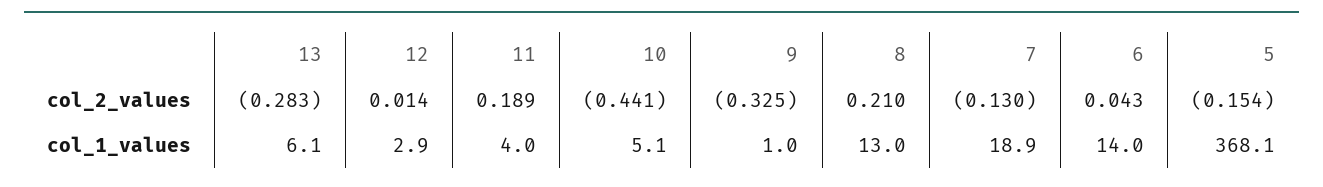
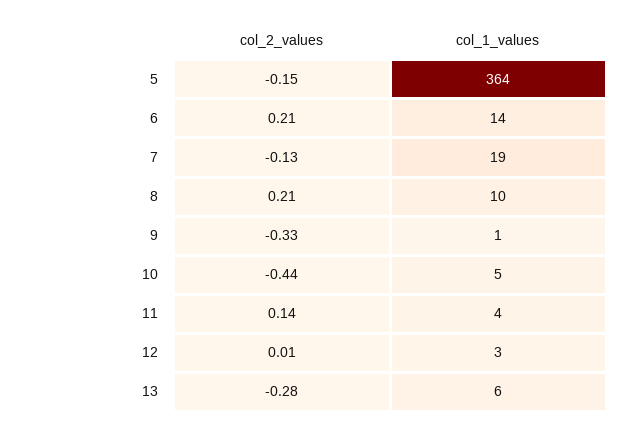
11, col_2_values: 0.189 -> 0.14
6, col_2_values: 0.043 -> 0.21
8, col_1_values: 13 -> 10
5, col_1_values: 368.1 -> 364

